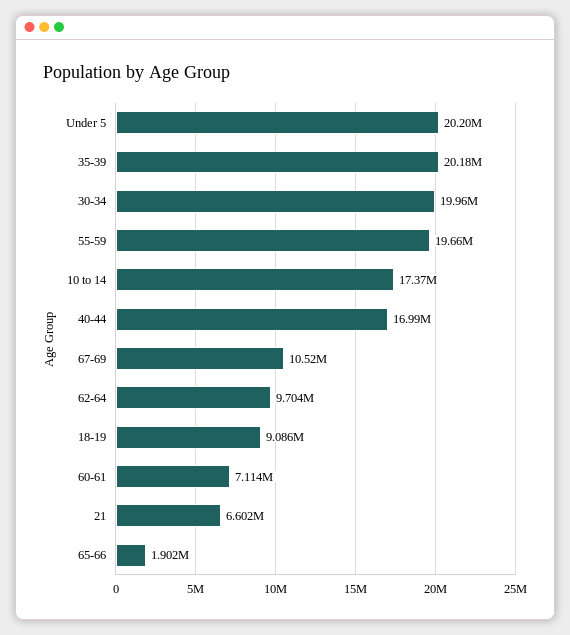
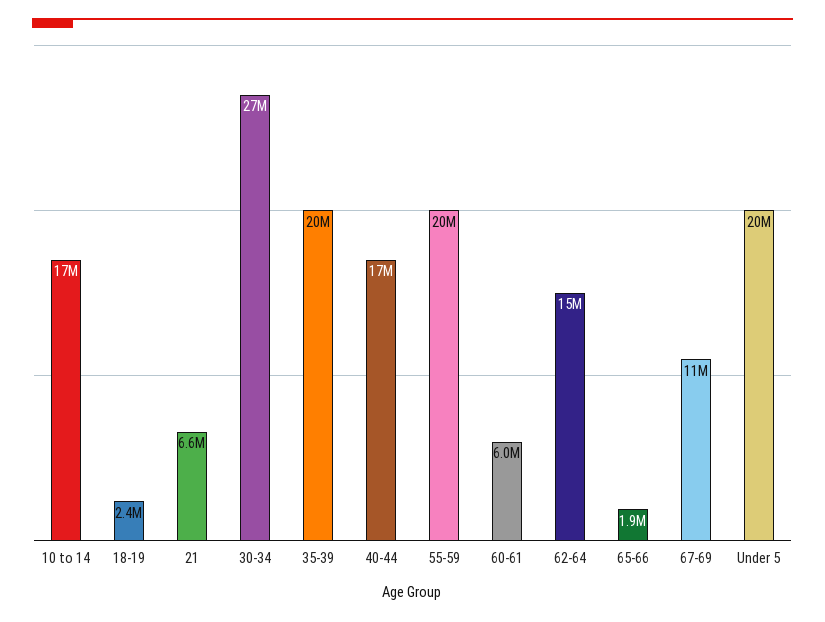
30-34: 19960000 -> 27000000
62-64: 9704000 -> 15000000
18-19: 9086000 -> 2400000
60-61: 7114000 -> 6000000

